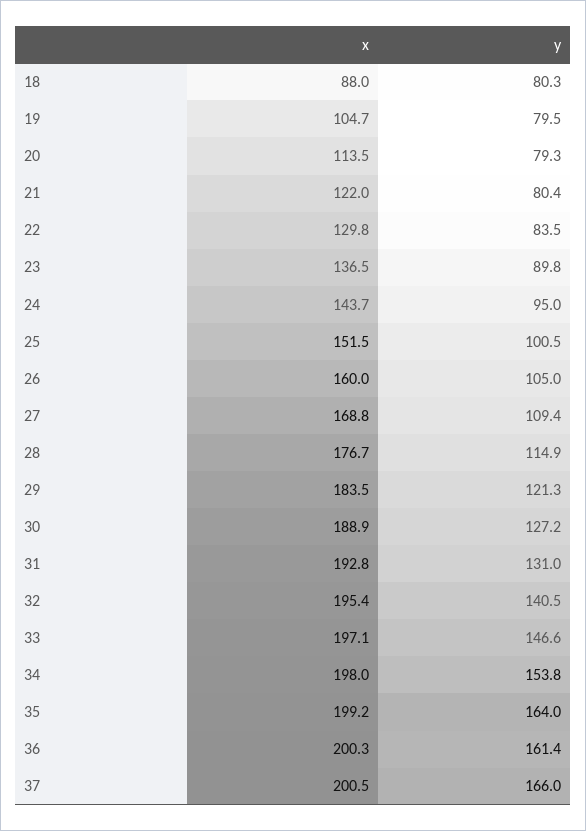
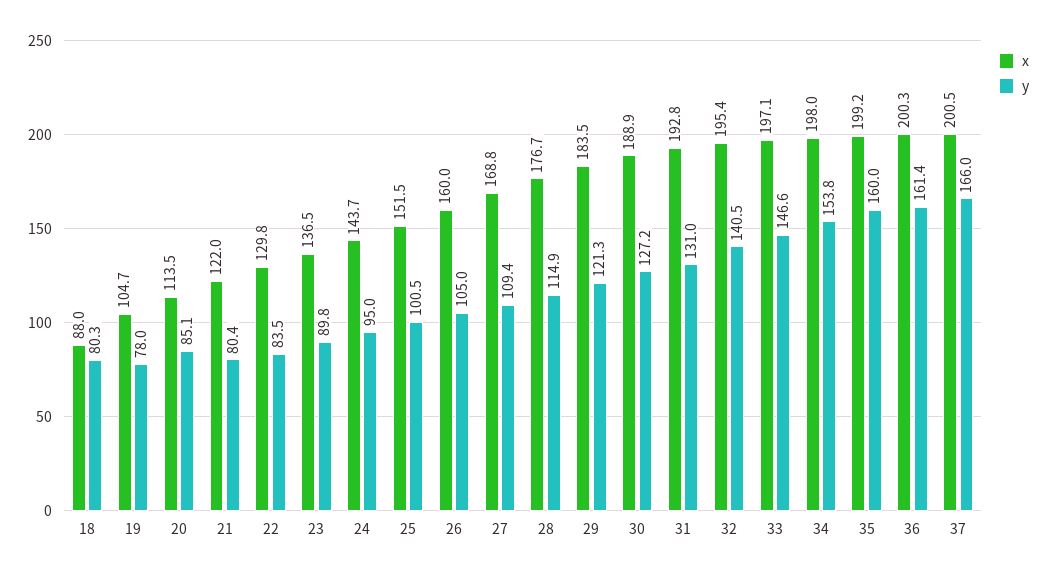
y, 19: 79.5 -> 78
y, 20: 79.3 -> 85.1
y, 35: 164 -> 160

